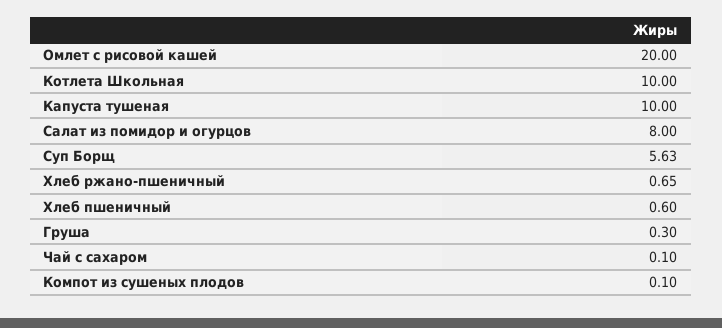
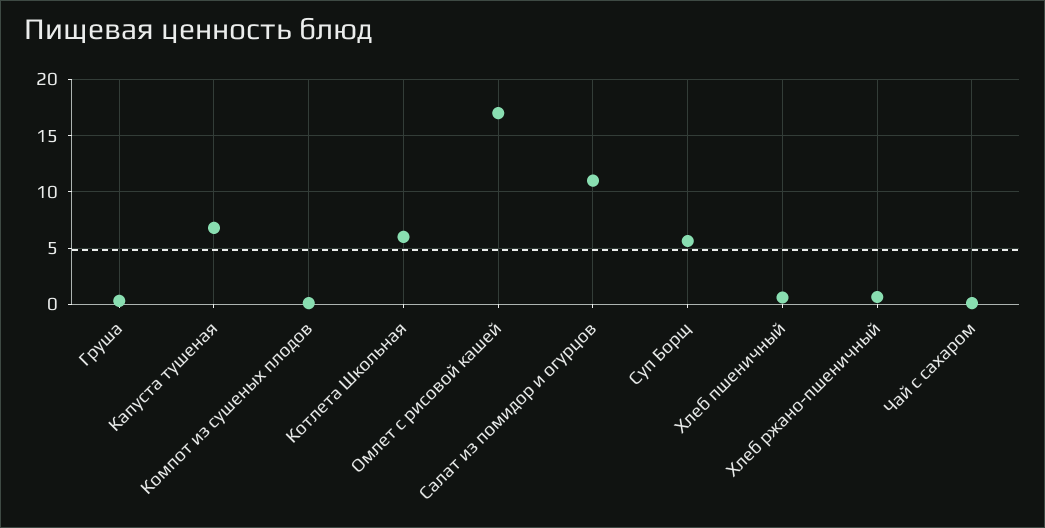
Омлет с рисовой кашей: 20 -> 17
Котлета Школьная: 10 -> 6
Капуста тушеная: 10 -> 7
Салат из помидор и огурцов: 8 -> 11

